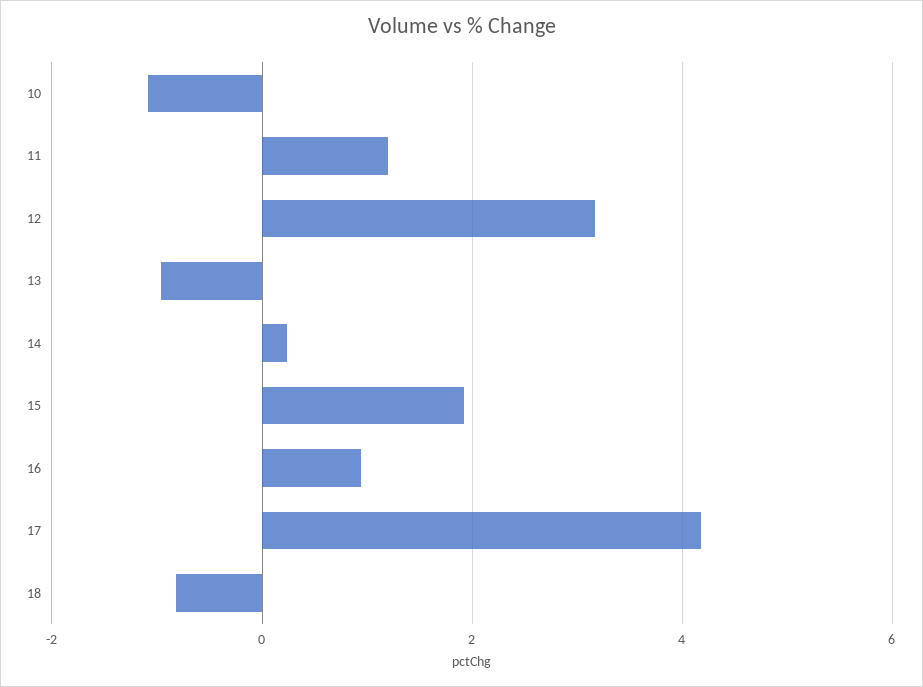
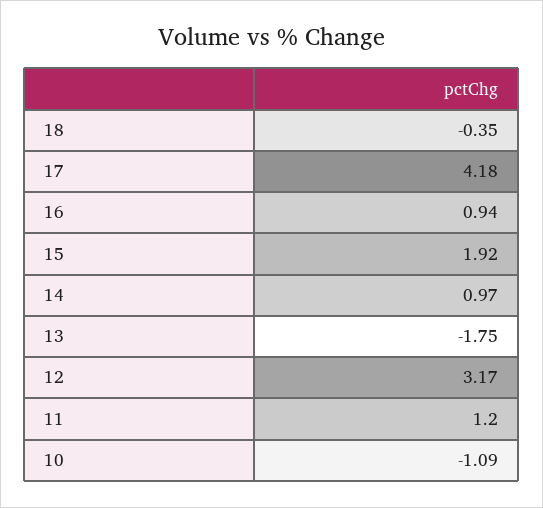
13: -1 -> -1.75
14: 0.2 -> 0.97
18: -0.8 -> -0.35

